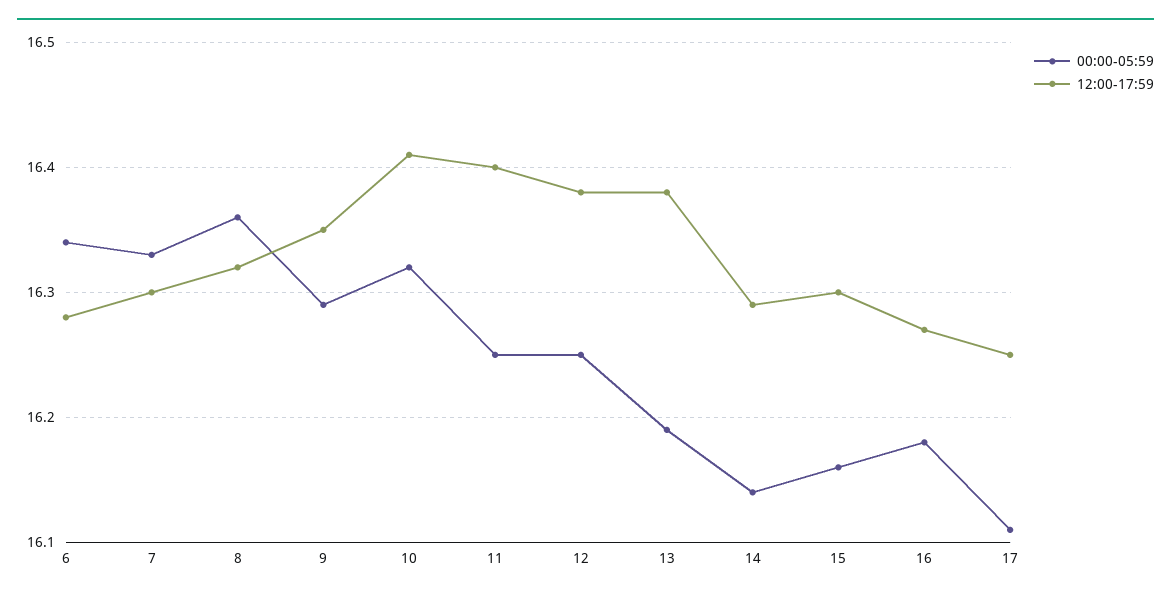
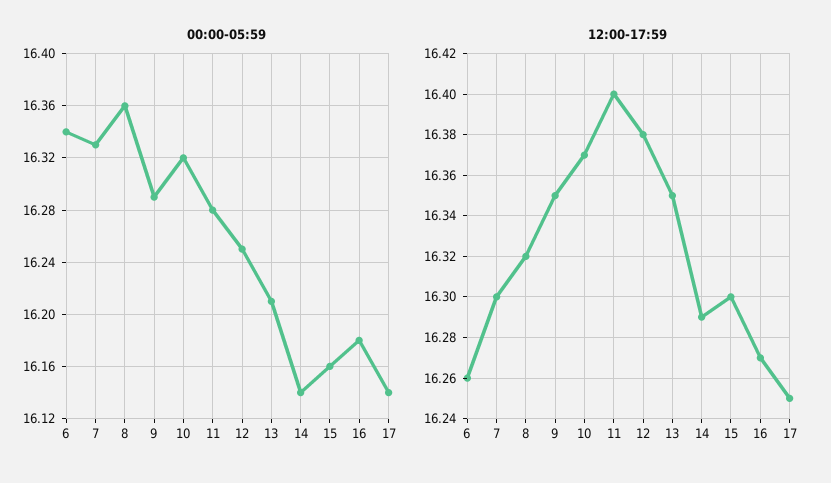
12:00-17:59, 6: 16.28 -> 16.26
12:00-17:59, 10: 16.41 -> 16.37
00:00-05:59, 11: 16.25 -> 16.28
00:00-05:59, 13: 16.19 -> 16.21
12:00-17:59, 13: 16.38 -> 16.35
00:00-05:59, 17: 16.11 -> 16.14

